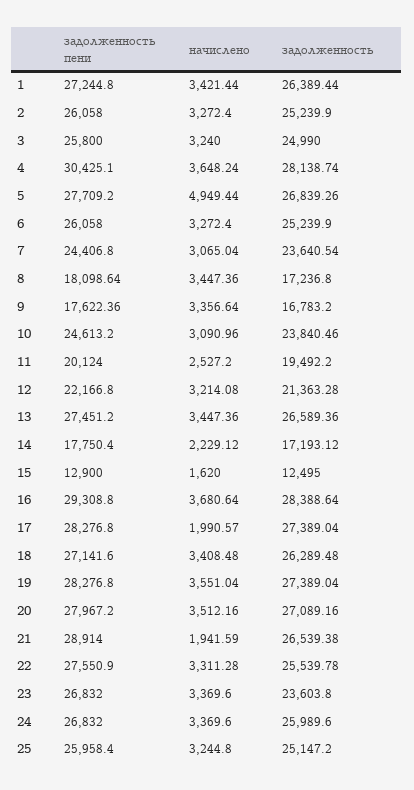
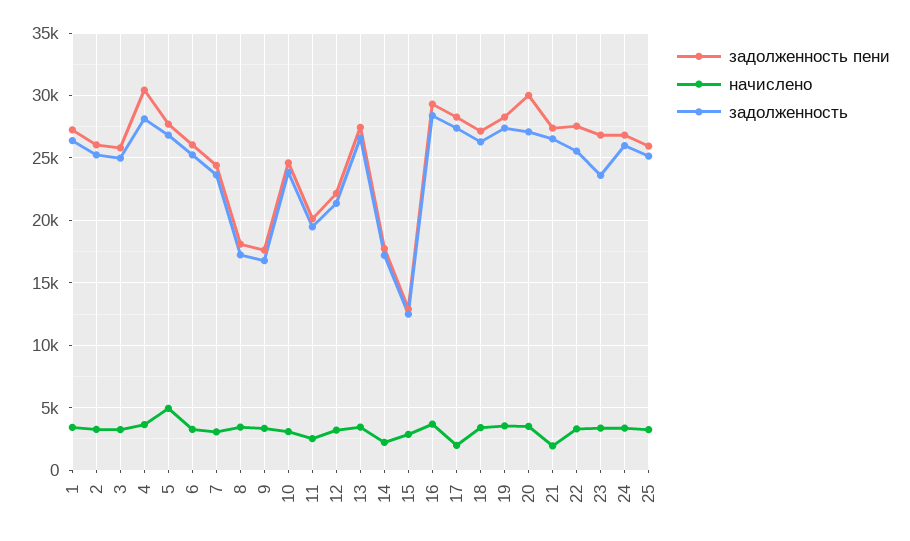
начислено, 15: 1620 -> 3000
задолженность пени, 20: 27967.2 -> 30000
задолженность пени, 21: 28914 -> 27500

